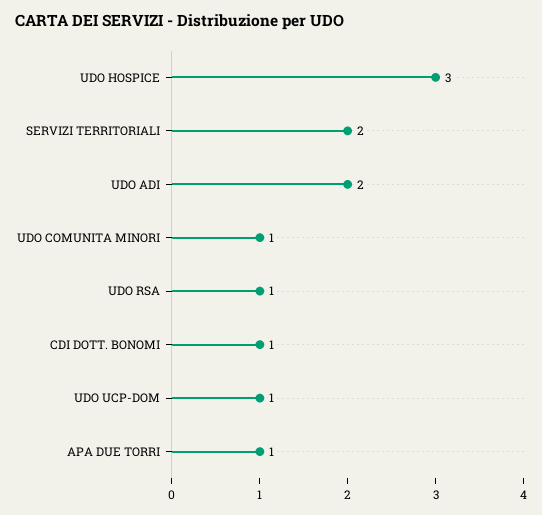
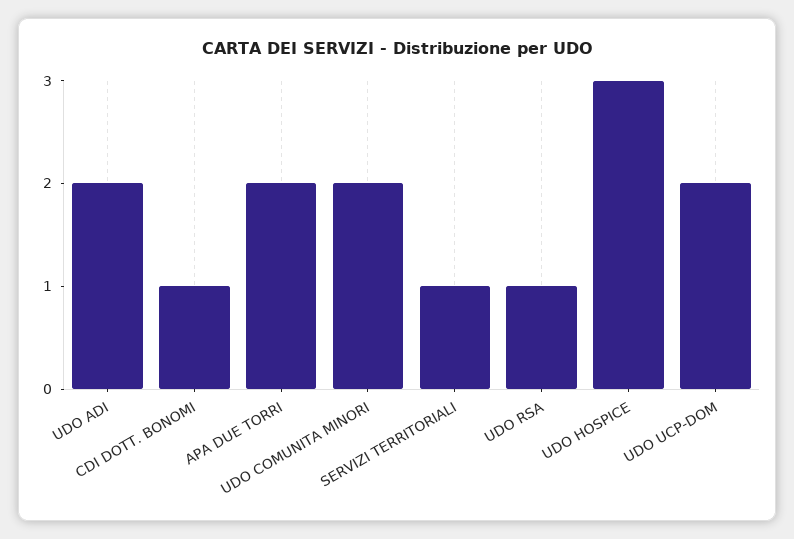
SERVIZI TERRITORIALI: 2 -> 1
UDO COMUNITA MINORI: 1 -> 2
UDO UCP-DOM: 1 -> 2
APA DUE TORRI: 1 -> 2

